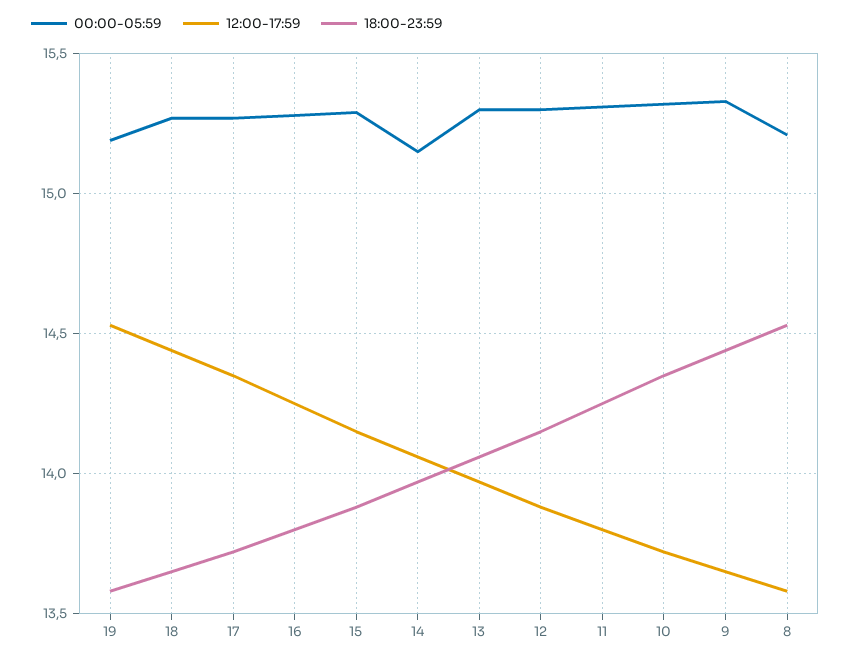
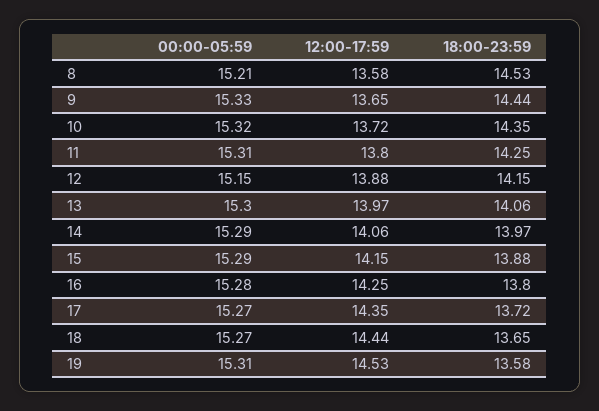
00:00-05:59, 19: 15.2 -> 15.31
00:00-05:59, 14: 15.15 -> 15.29
00:00-05:59, 12: 15.3 -> 15.15

